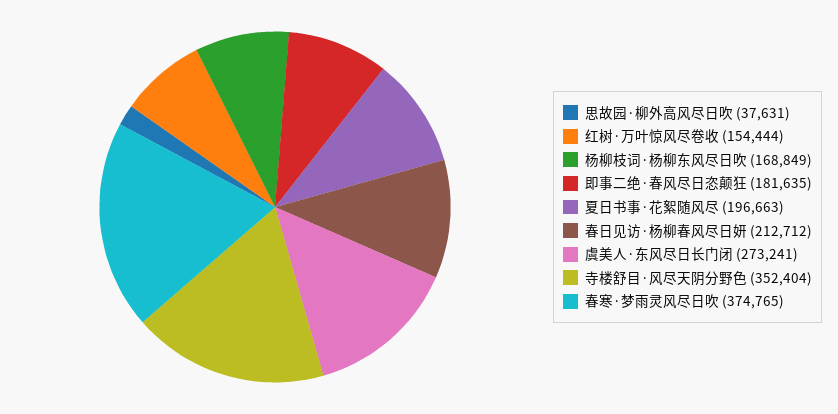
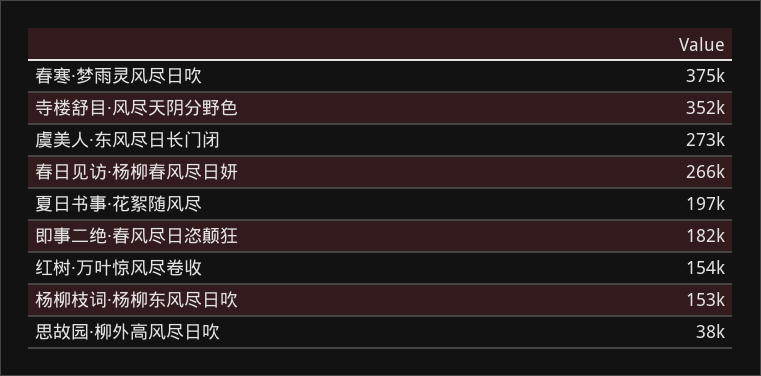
杨柳枝词·杨柳东风尽日吹: 168849 -> 153000
春日见访·杨柳春风尽日妍: 212712 -> 266000

